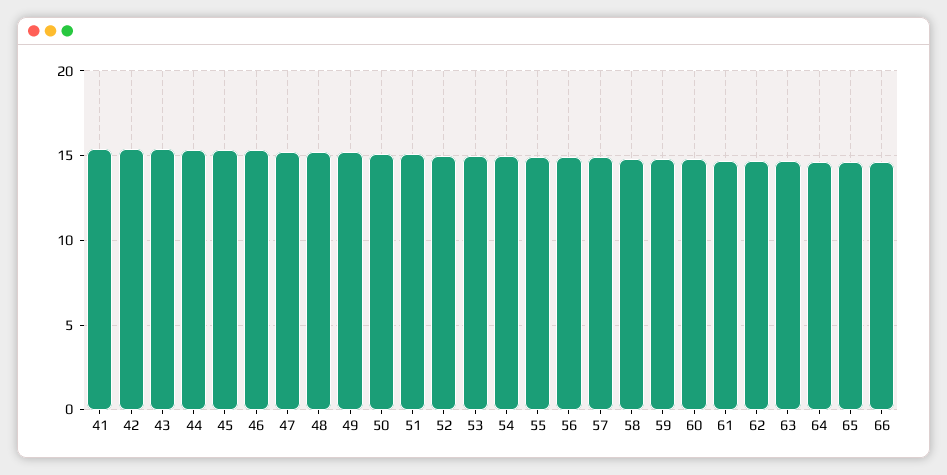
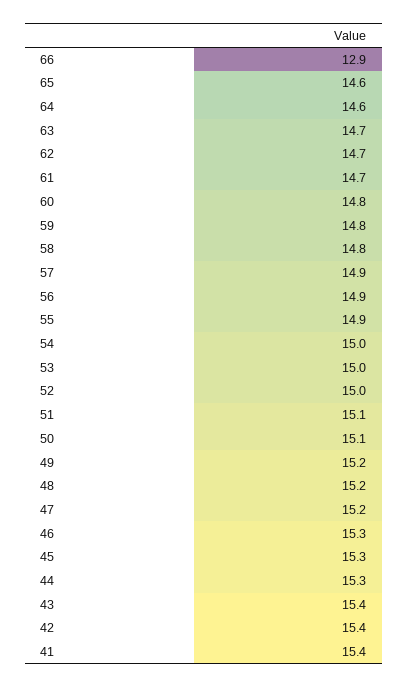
66: 14.5 -> 12.9

